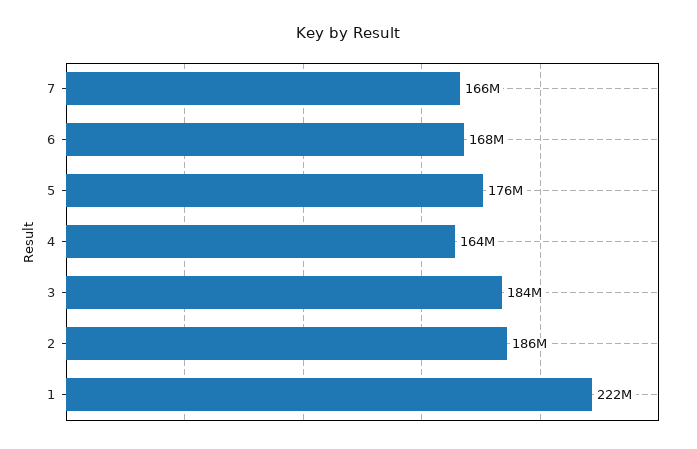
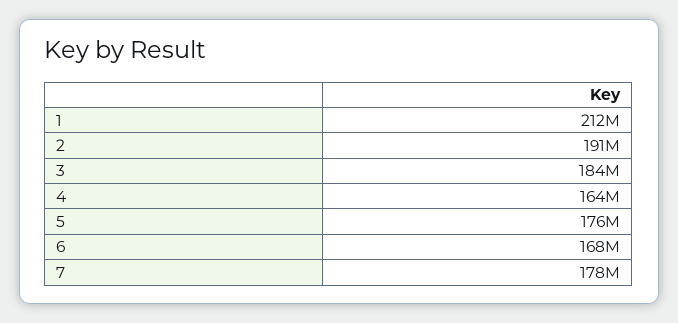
7: 166000000 -> 178000000
2: 186000000 -> 191000000
1: 222000000 -> 212000000

